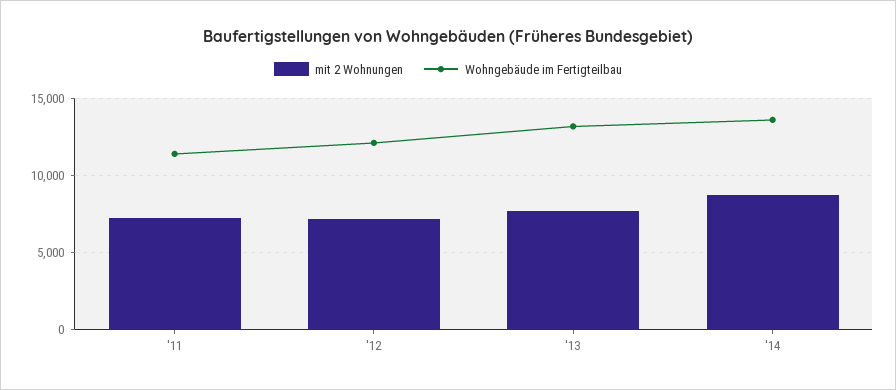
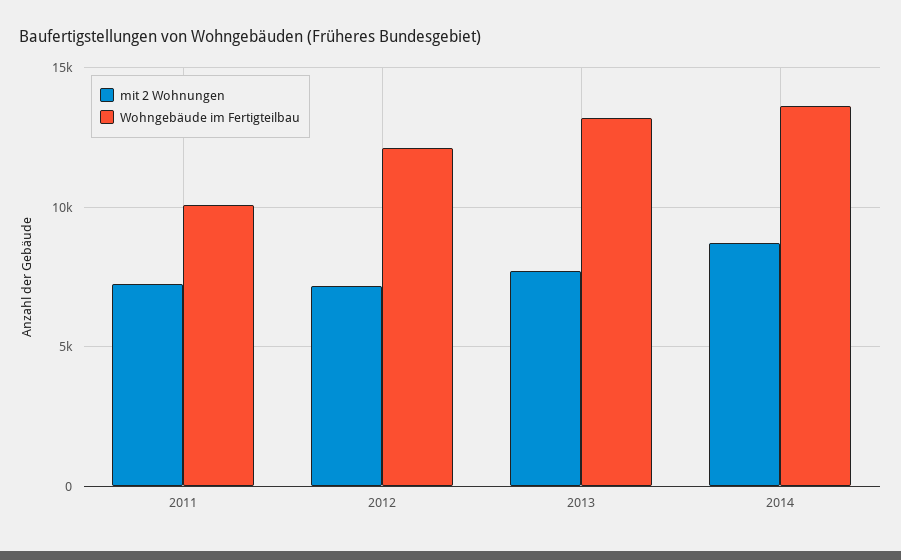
Wohngebäude im Fertigteilbau, '11: 11500 -> 10000

